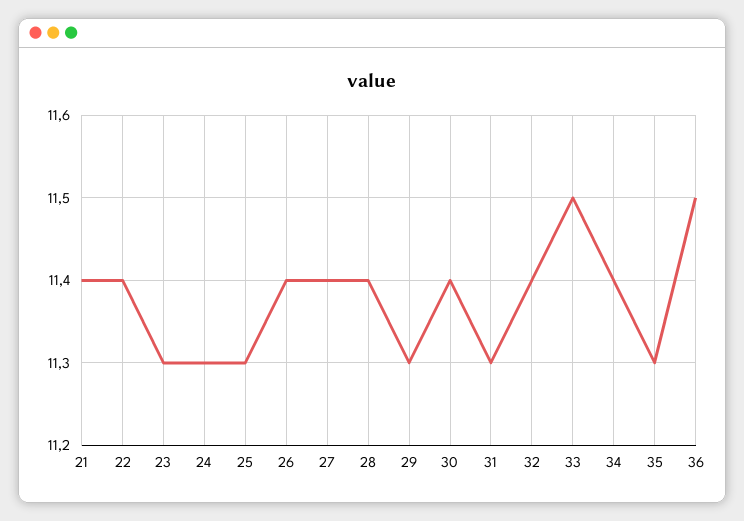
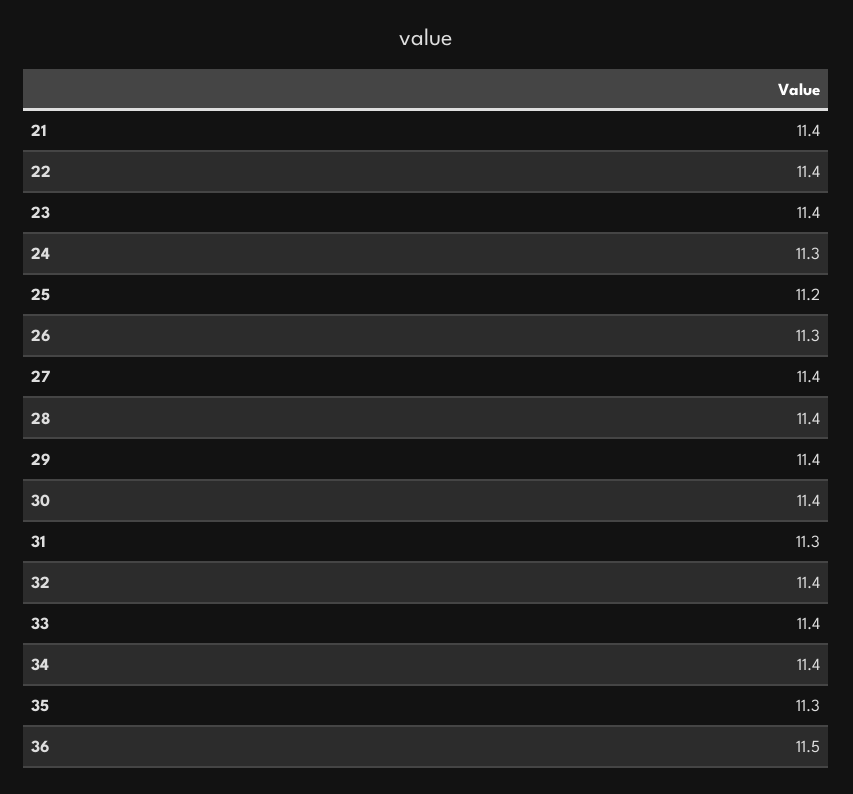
23: 11.3 -> 11.4
25: 11.3 -> 11.2
26: 11.4 -> 11.3
29: 11.3 -> 11.4
33: 11.5 -> 11.4

